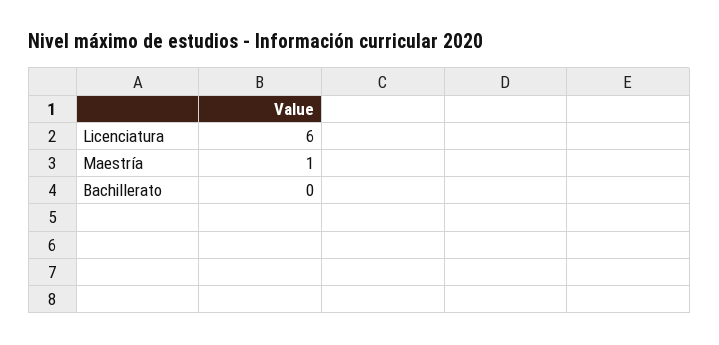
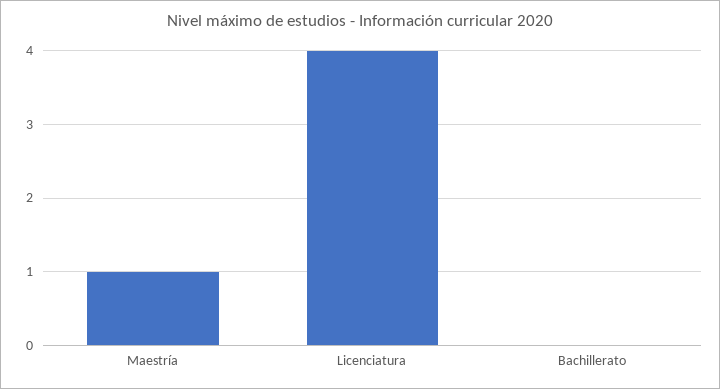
Licenciatura: 6 -> 4

